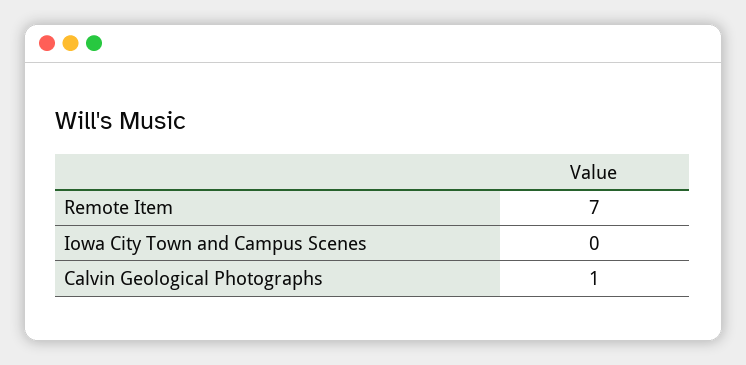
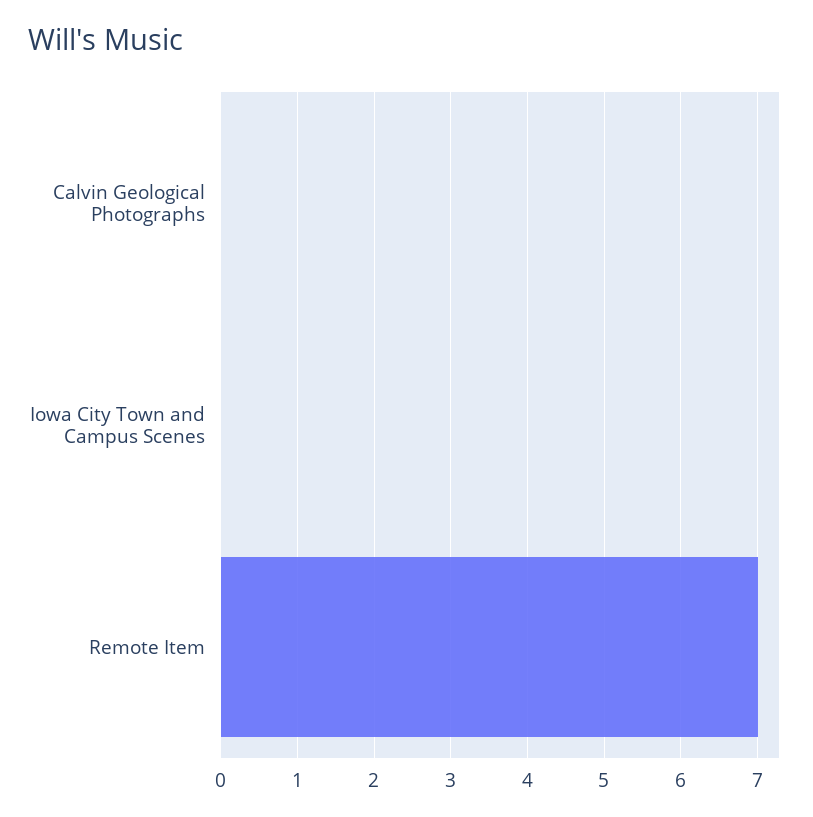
Calvin Geological Photographs: 1 -> 0

